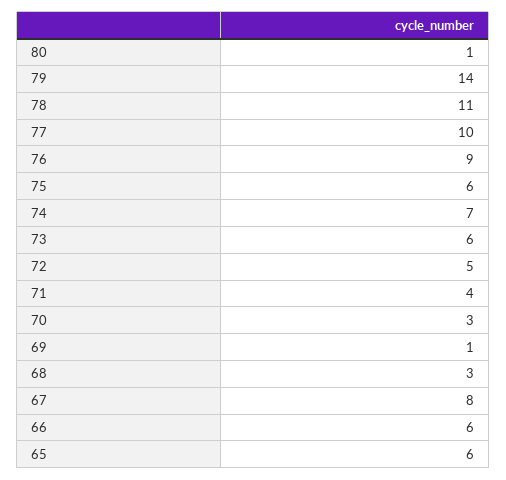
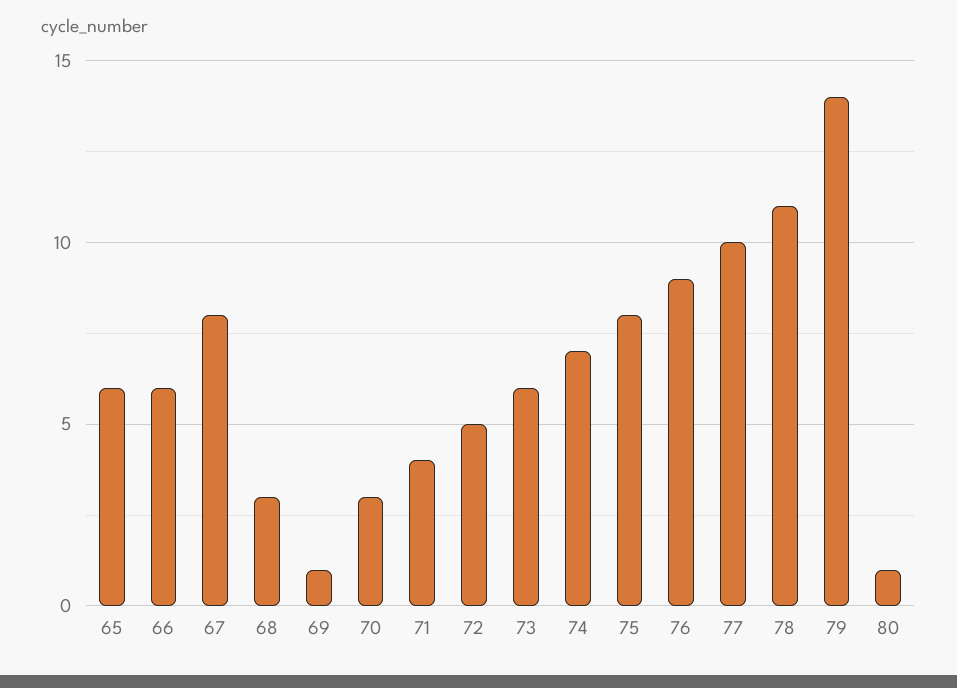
75: 6 -> 8

